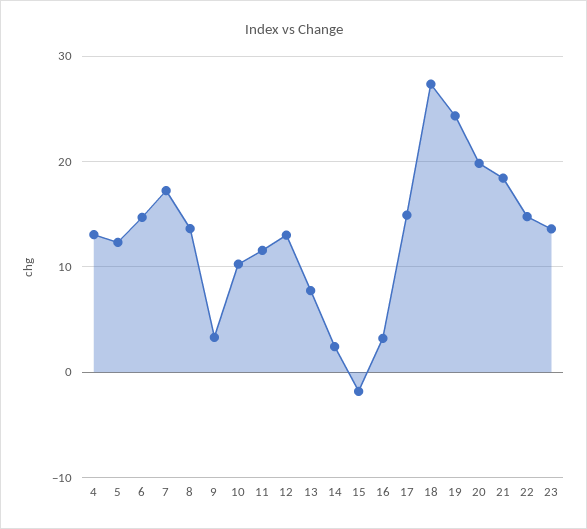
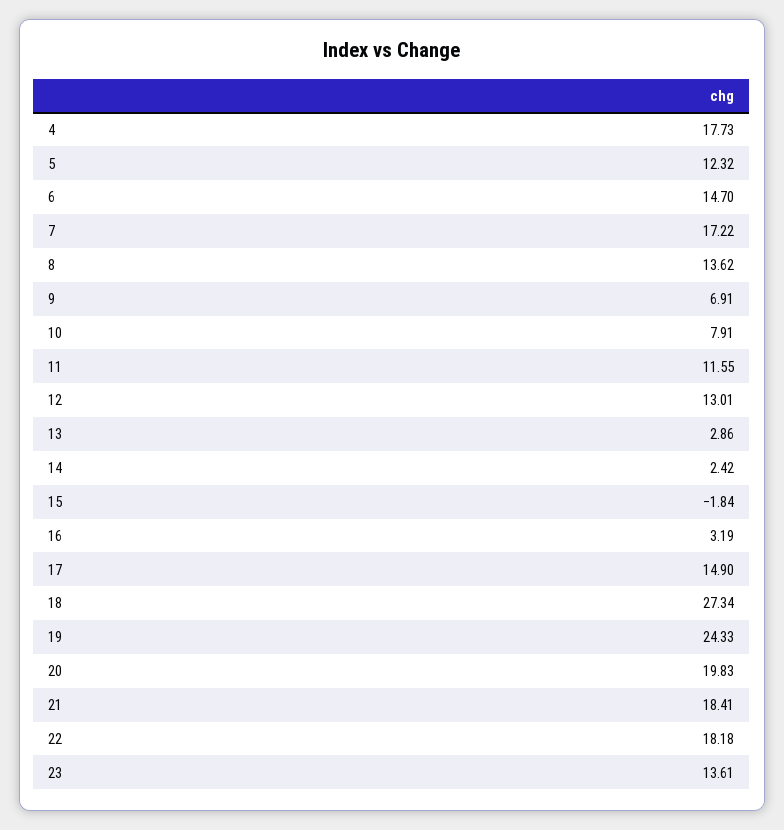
4: 13 -> 17.73
9: 3 -> 6.91
10: 10 -> 7.91
13: 8 -> 2.86
22: 15 -> 18.18

